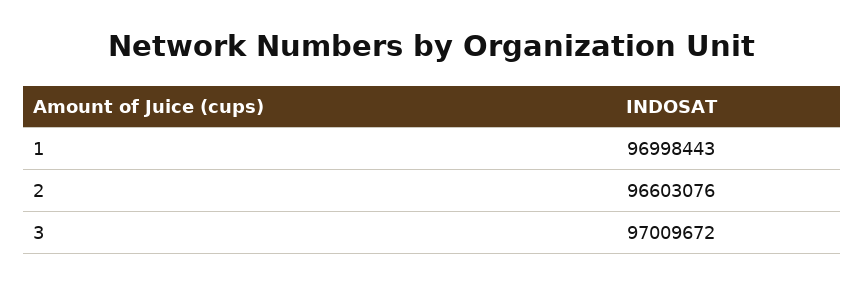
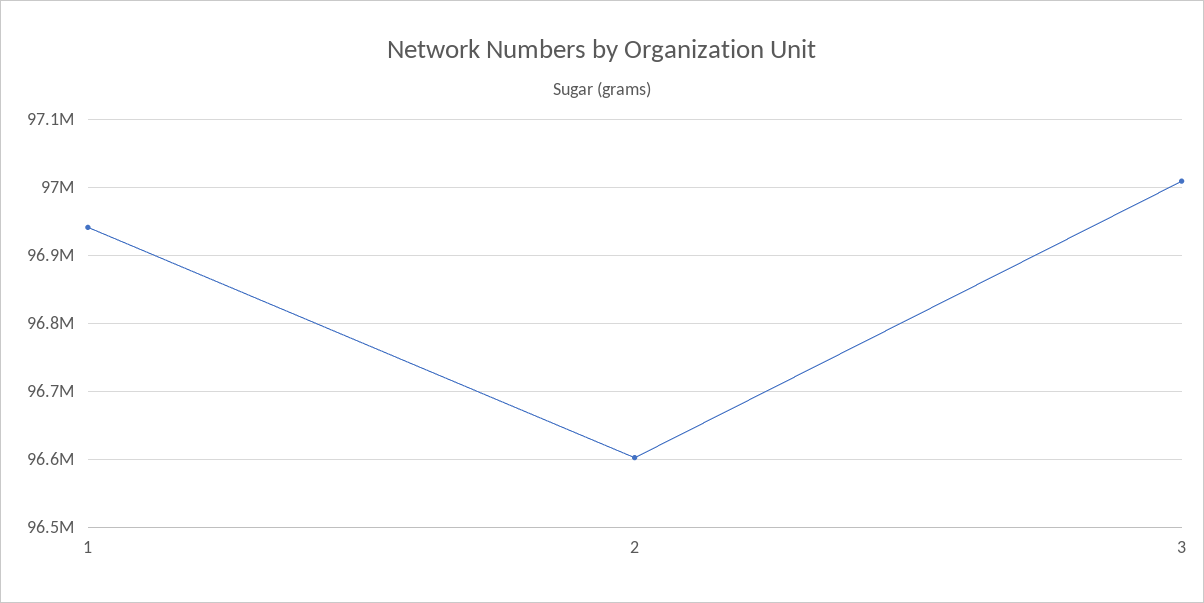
1: 96998443 -> 96940000

